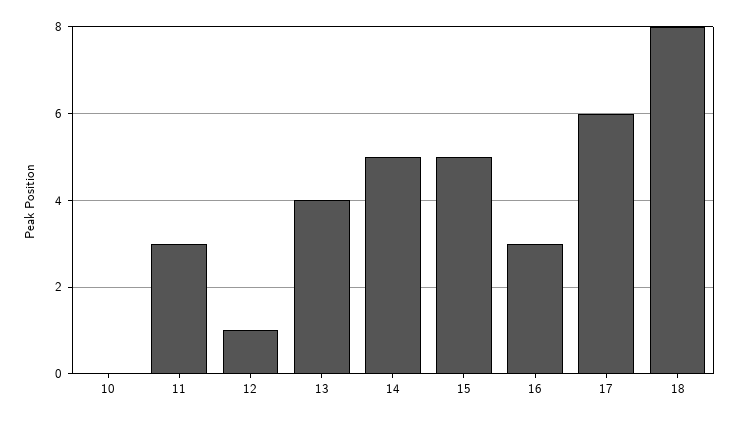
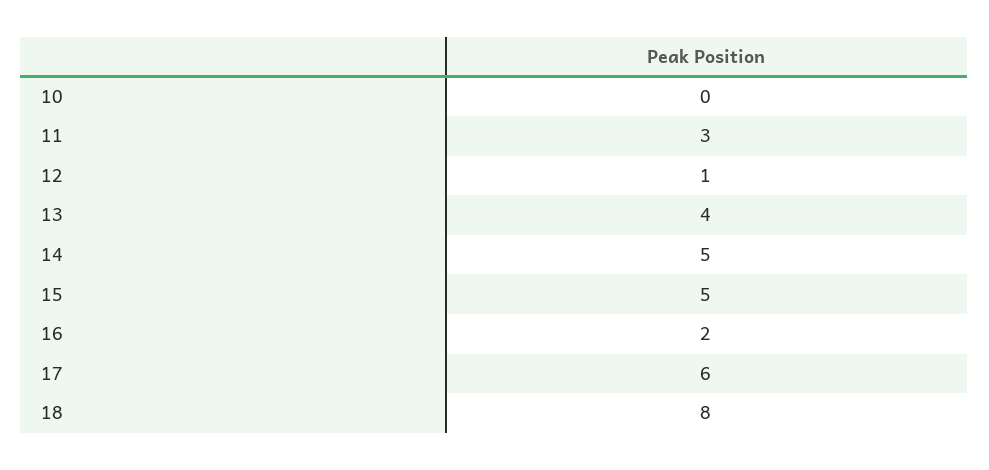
16: 3 -> 2

